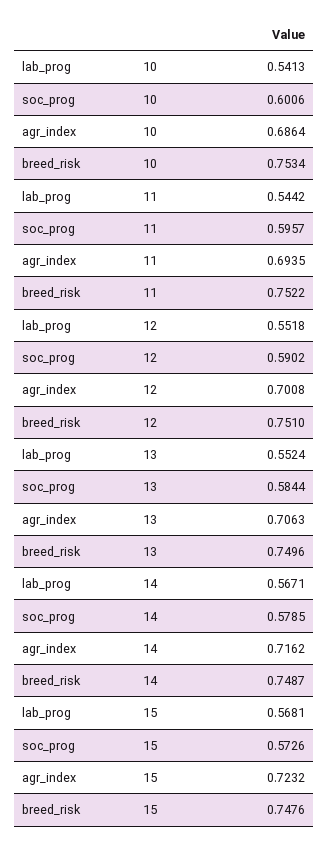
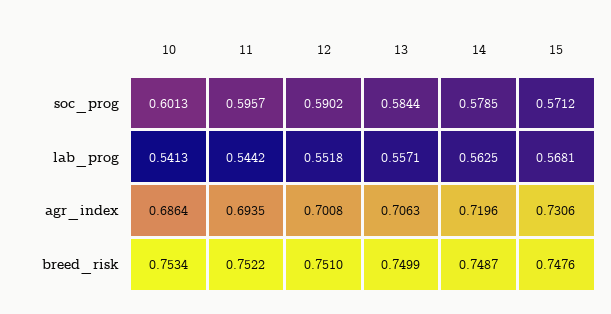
soc_prog, 10: 0.6006 -> 0.6013
lab_prog, 13: 0.5524 -> 0.5571
breed_risk, 13: 0.7496 -> 0.7499
lab_prog, 14: 0.5671 -> 0.5625
agr_index, 14: 0.7162 -> 0.7196
soc_prog, 15: 0.5726 -> 0.5712
agr_index, 15: 0.7232 -> 0.7306

